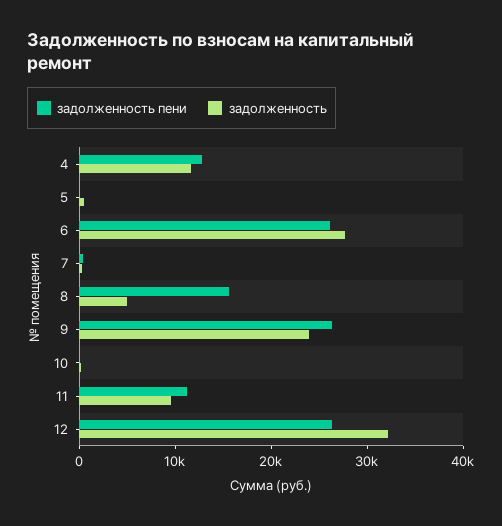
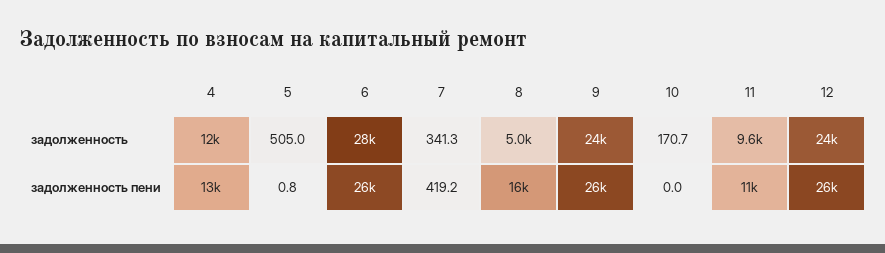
задолженность, 12: 32000 -> 24000

